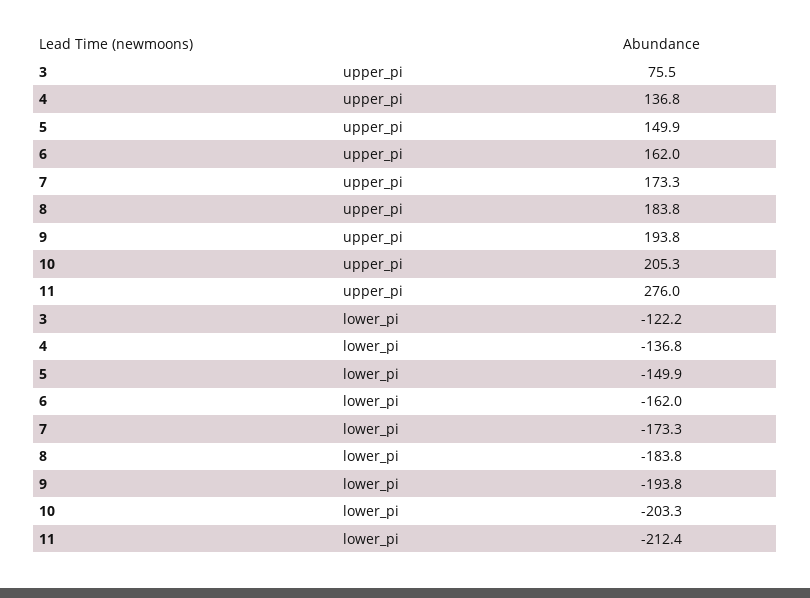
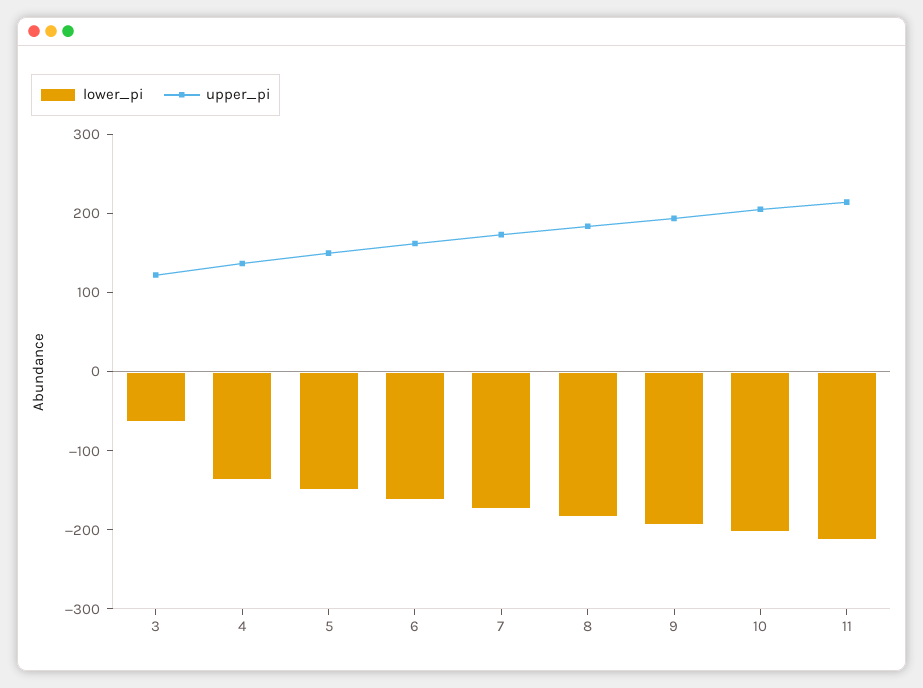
upper_pi, 3: 75.5 -> 120
upper_pi, 11: 276 -> 220
lower_pi, 3: -122.2 -> -60

